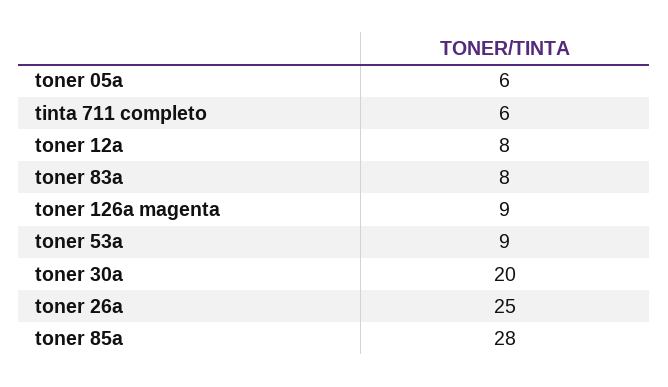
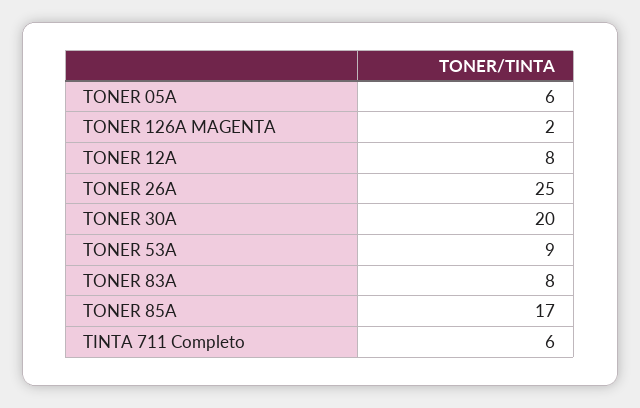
toner 126a magenta: 9 -> 2
toner 85a: 28 -> 17

